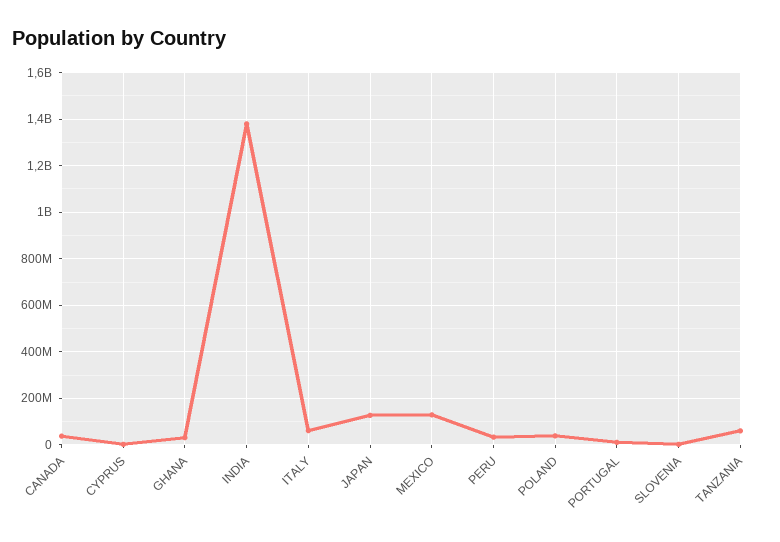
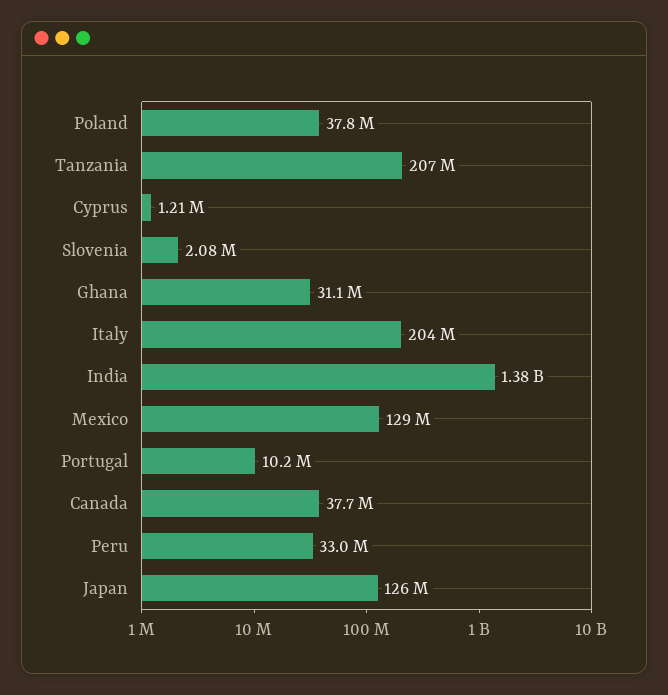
ITALY: 50000000 -> 204000000
TANZANIA: 50000000 -> 207000000

